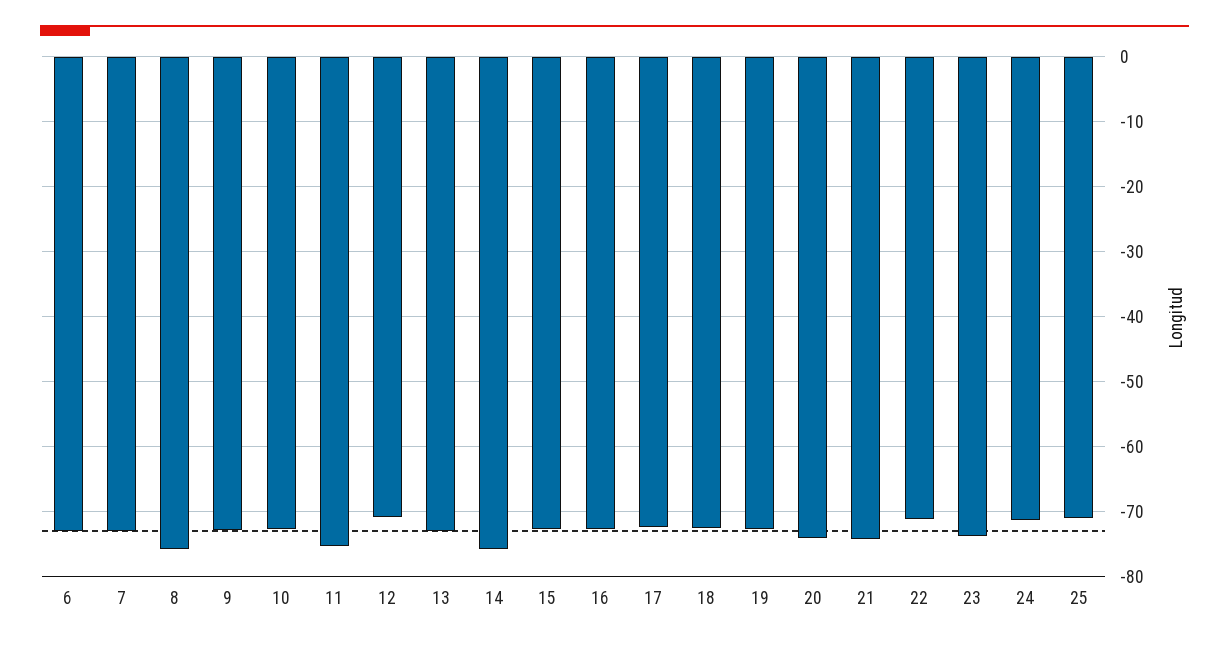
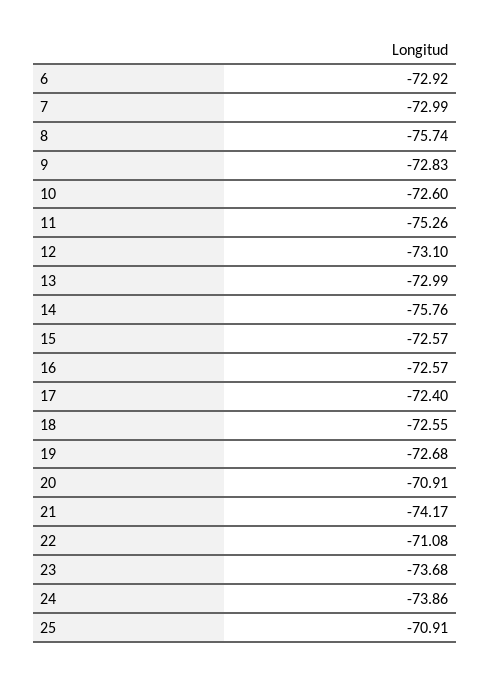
12: -71 -> -73.1
20: -74 -> -70.91
24: -71 -> -73.86

